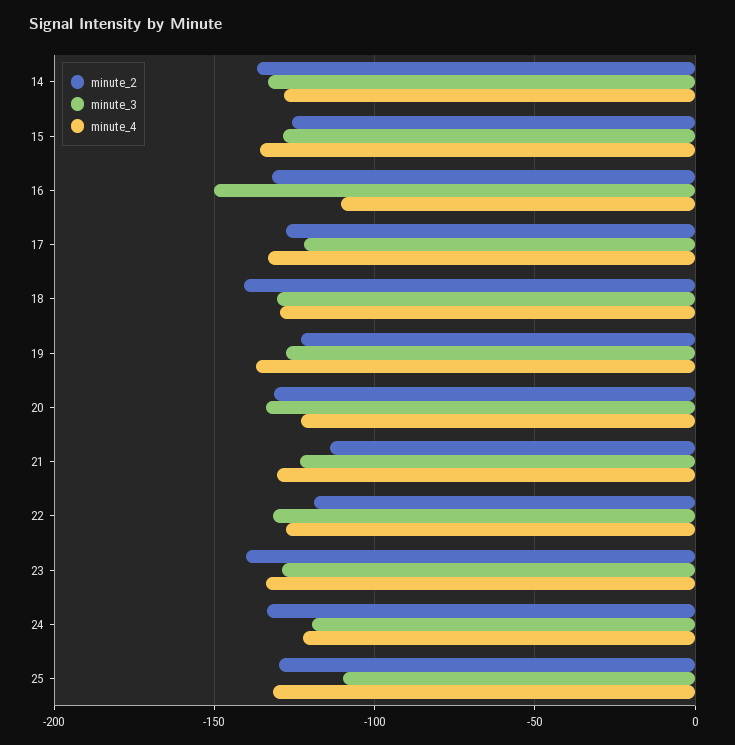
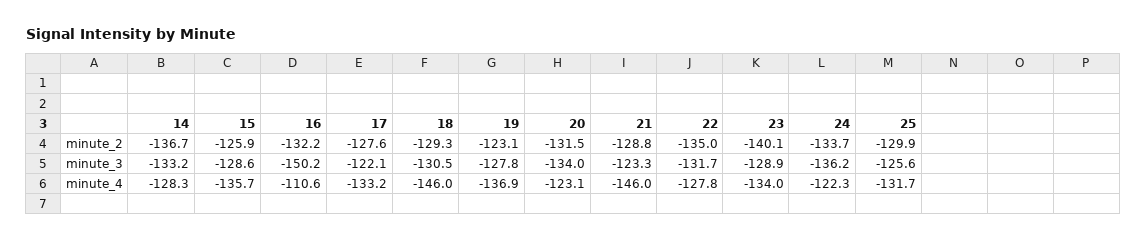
minute_2, 18: -140 -> -129.3
minute_4, 18: -130 -> -146
minute_2, 21: -115 -> -128.8
minute_4, 21: -130 -> -146
minute_2, 22: -120 -> -135
minute_3, 24: -120 -> -136.2
minute_3, 25: -110 -> -125.6

